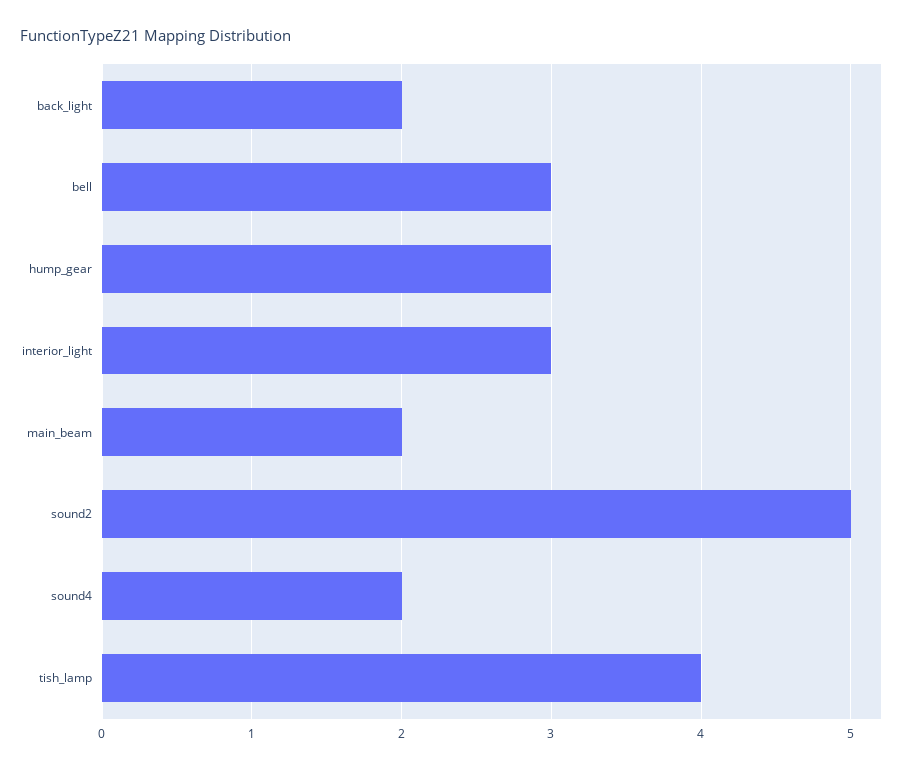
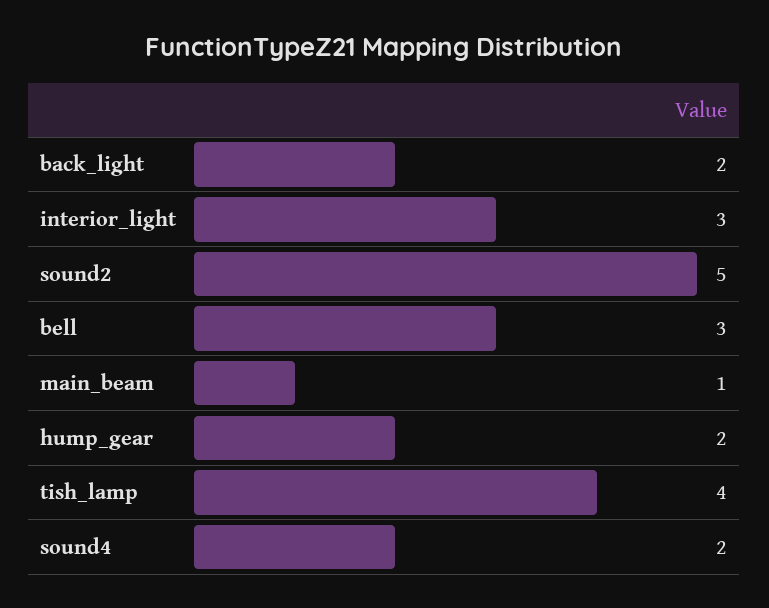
hump_gear: 3 -> 2
main_beam: 2 -> 1

